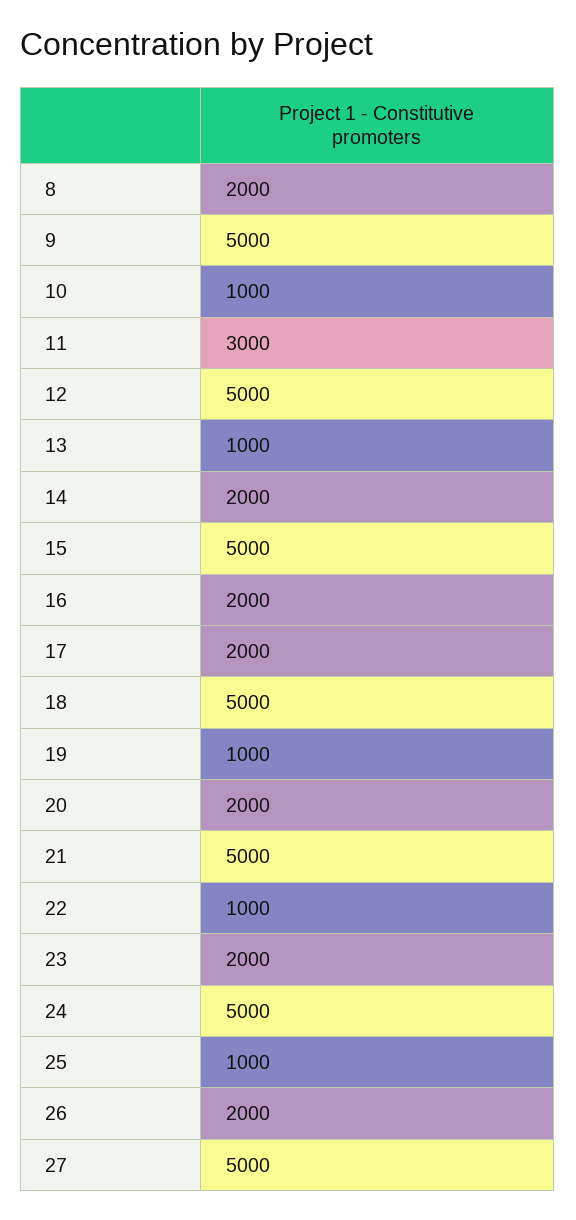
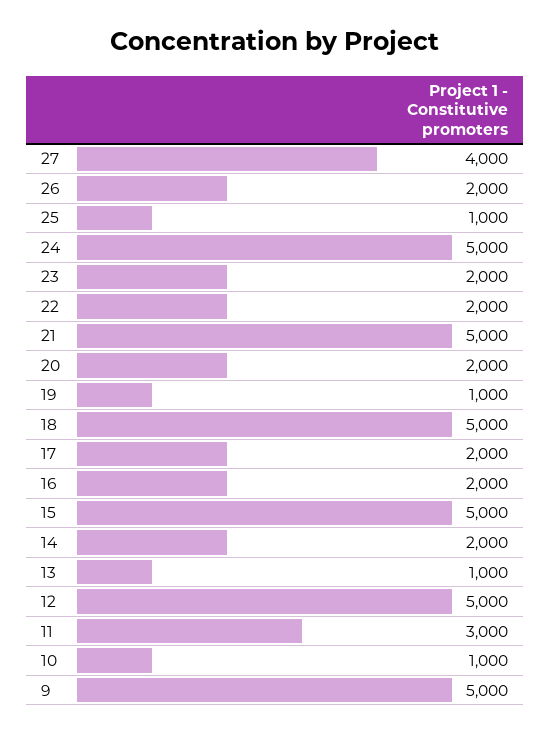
8: 2000 -> none
22: 1000 -> 2000
27: 5000 -> 4000

